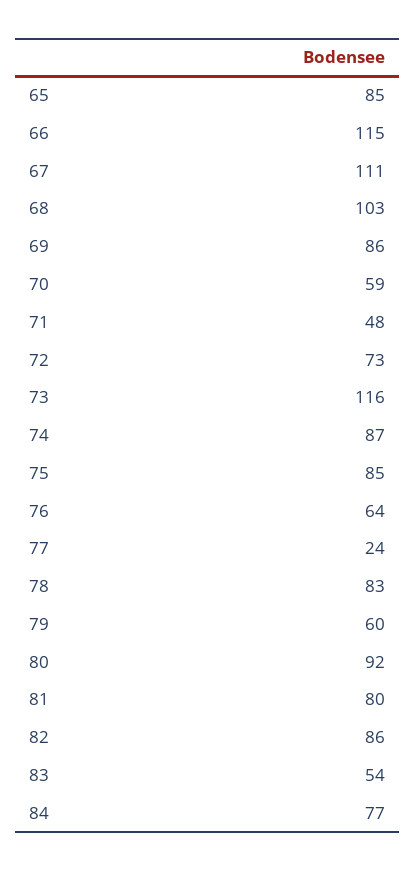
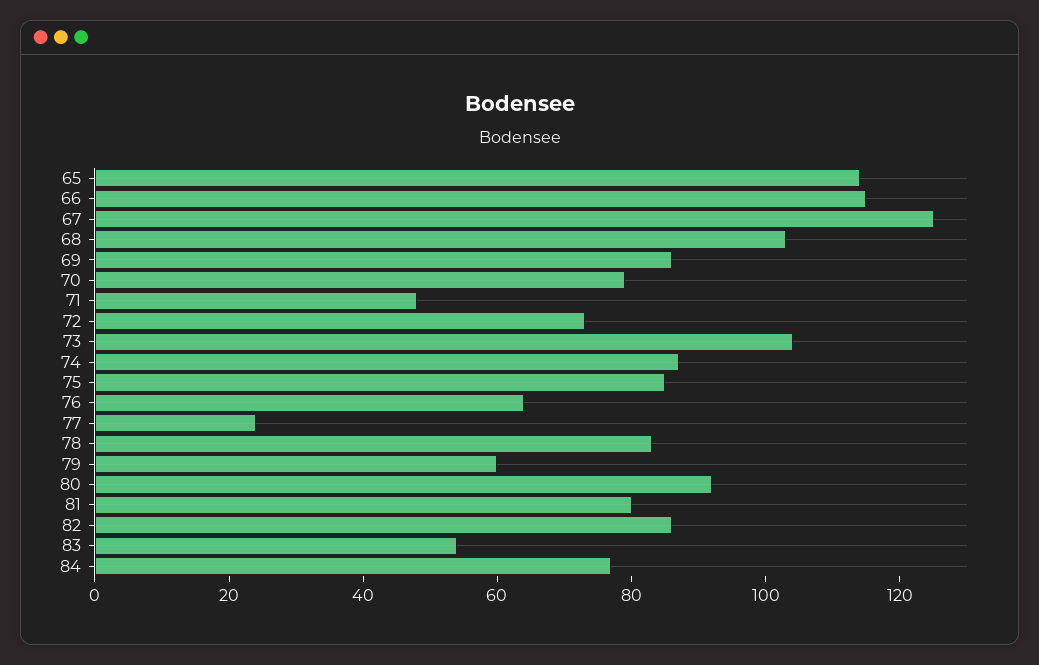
65: 85 -> 115
67: 111 -> 125
70: 59 -> 80
73: 116 -> 105

